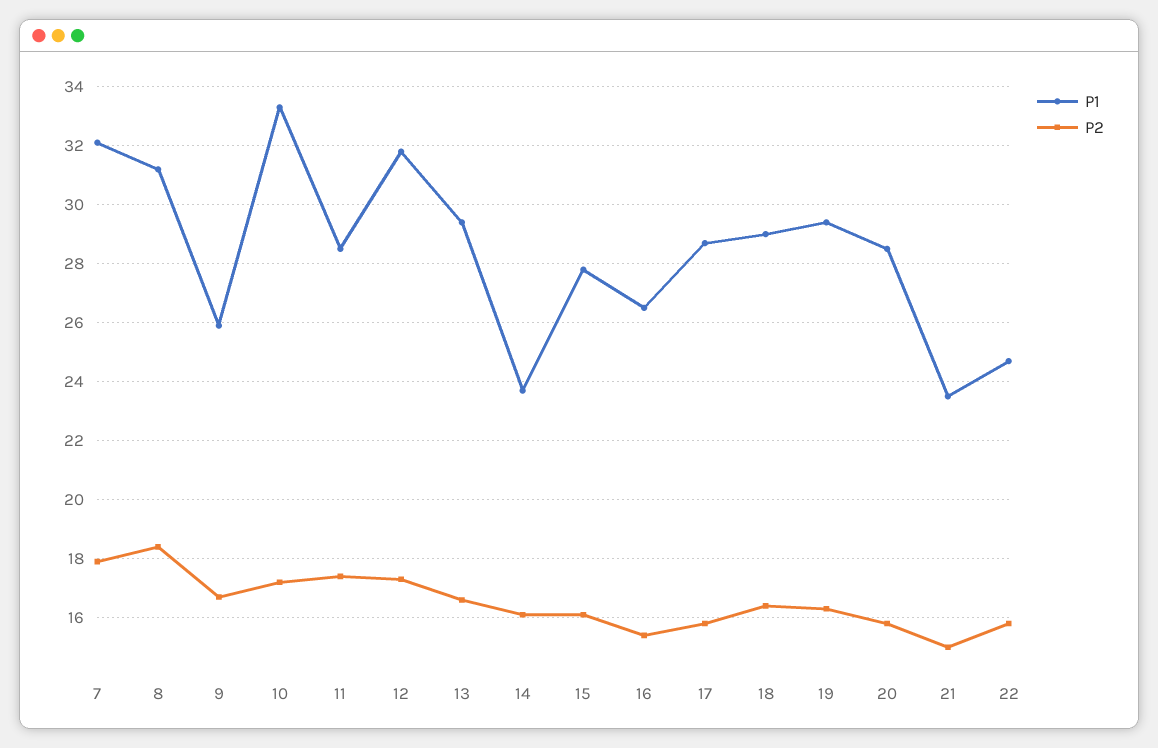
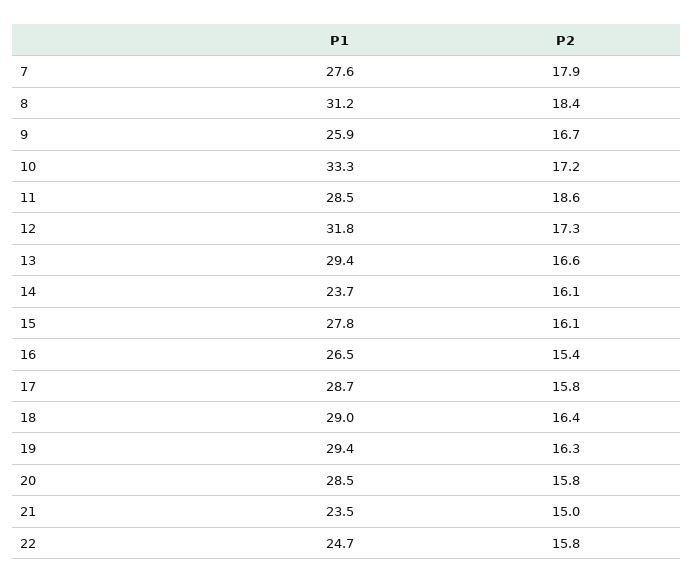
P1, 7: 32 -> 27.6
P2, 11: 17.5 -> 18.6

